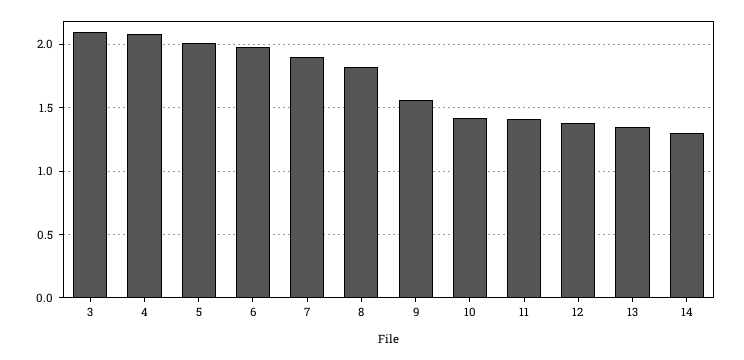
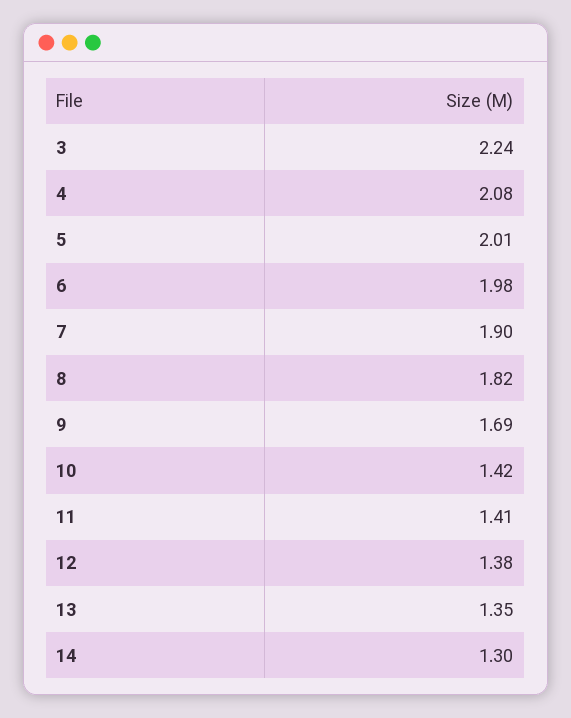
3: 2.1 -> 2.24
9: 1.55 -> 1.69

